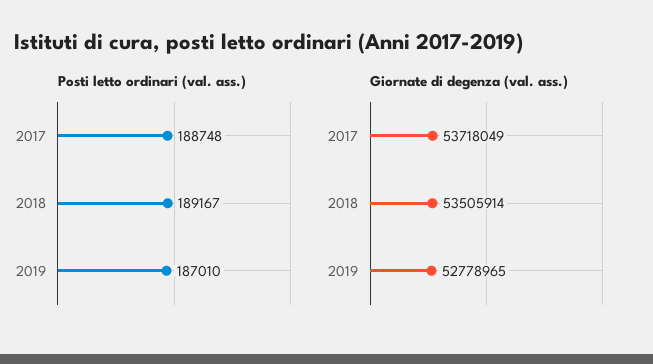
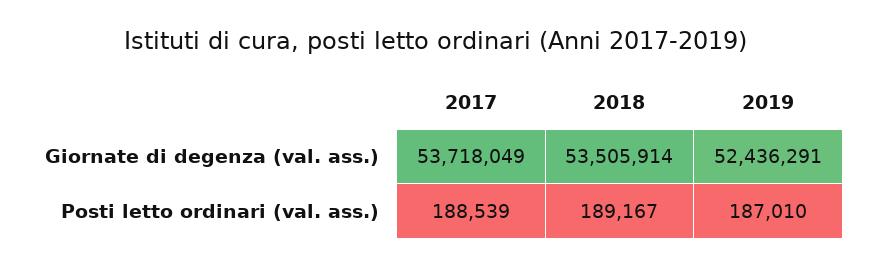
Posti letto ordinari (val. ass.), 2017: 188748 -> 188539
Giornate di degenza (val. ass.), 2019: 52778965 -> 52436291

